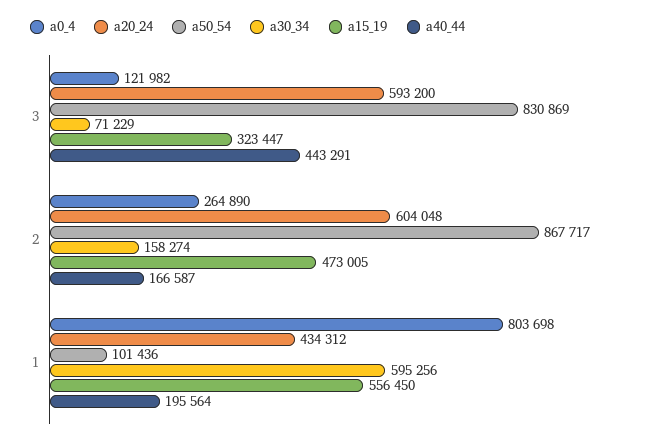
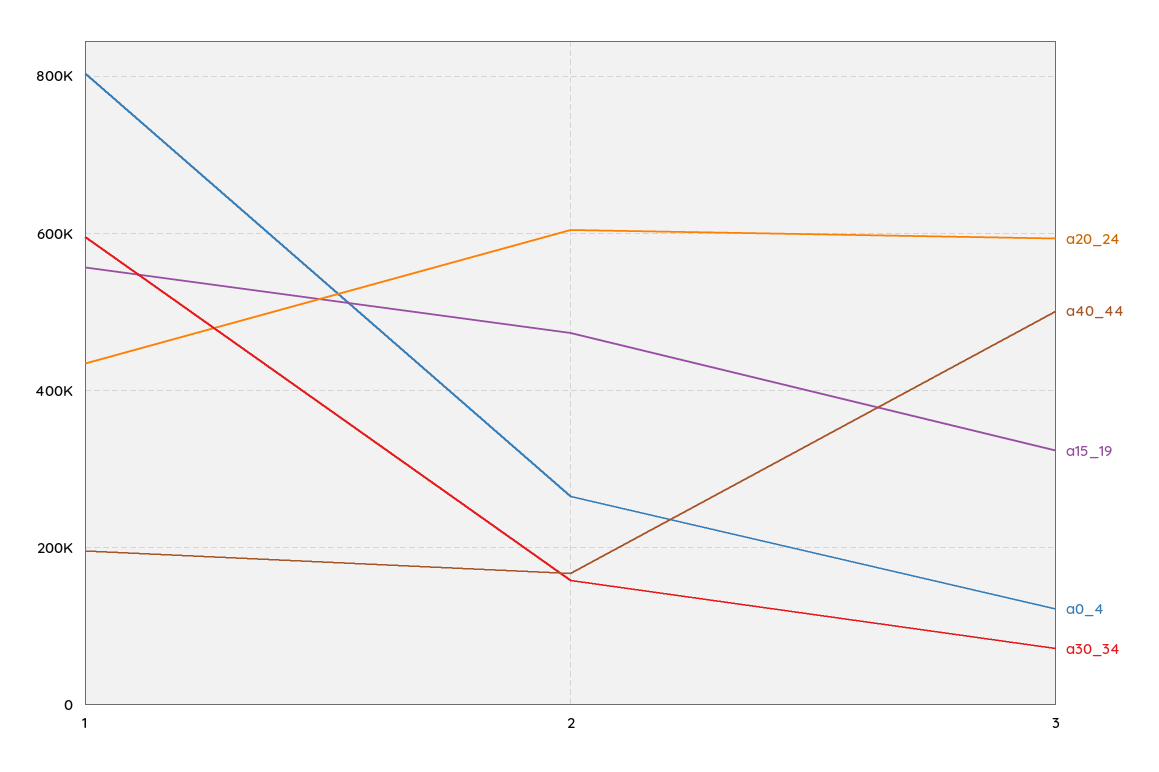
a50_54, 3: 830869 -> none
a40_44, 3: 443291 -> 500000
a50_54, 2: 867717 -> none
a50_54, 1: 101436 -> none

